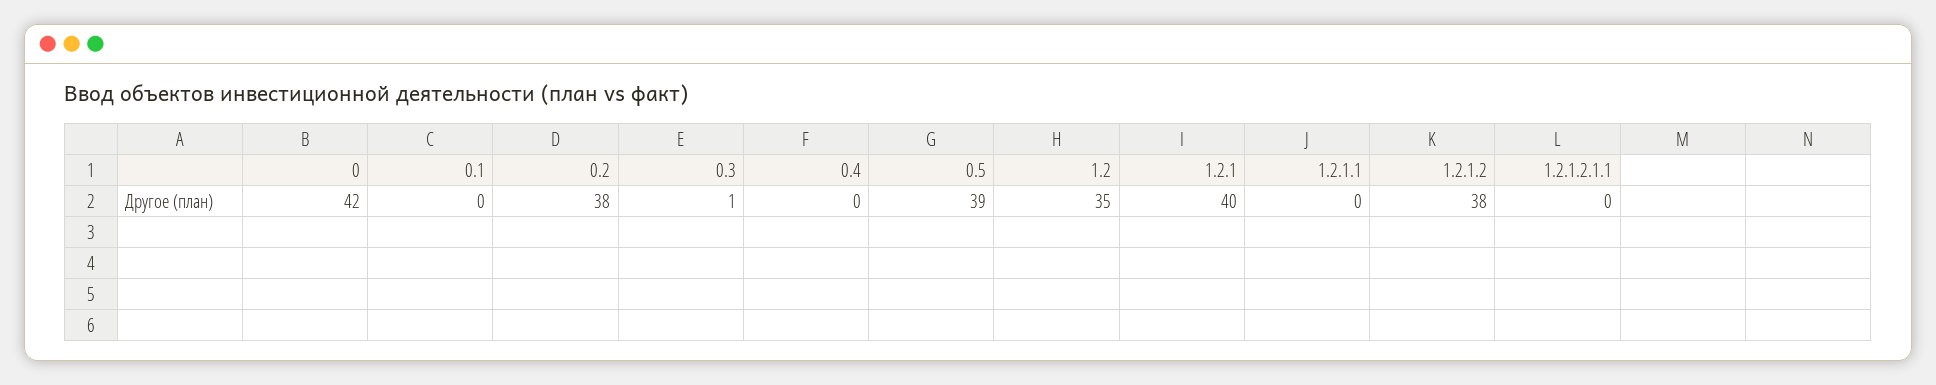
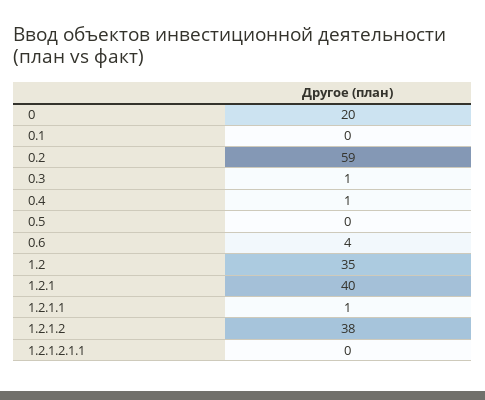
0: 42 -> 20
0.2: 38 -> 59
0.4: 0 -> 1
0.5: 39 -> 0
1.2.1.1: 0 -> 1
0.6: none -> 4

